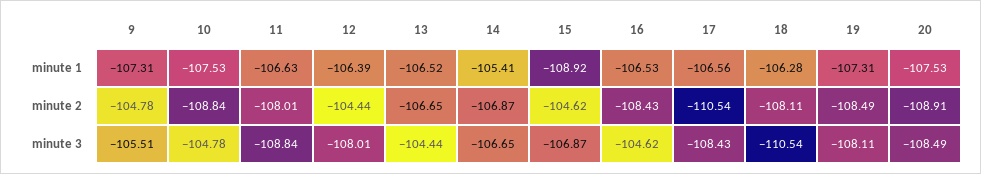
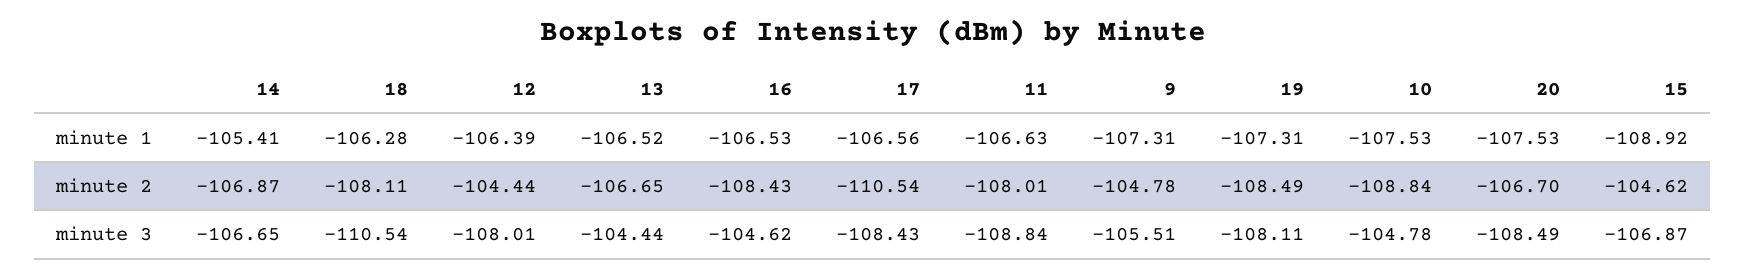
20, minute 2: -108.91 -> -106.7

